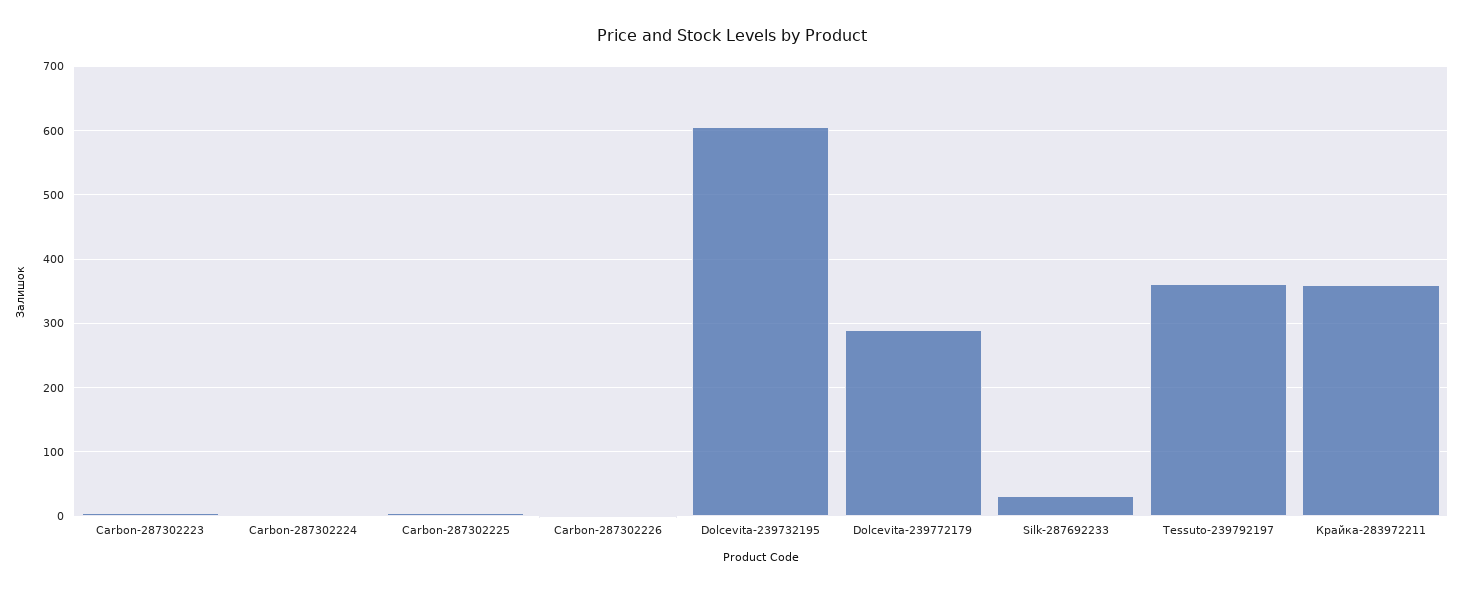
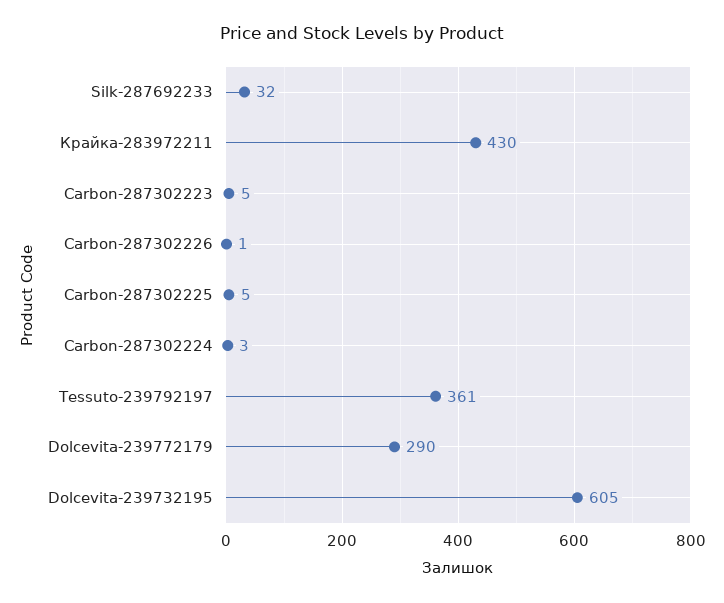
Крайка-283972211: 360 -> 430

